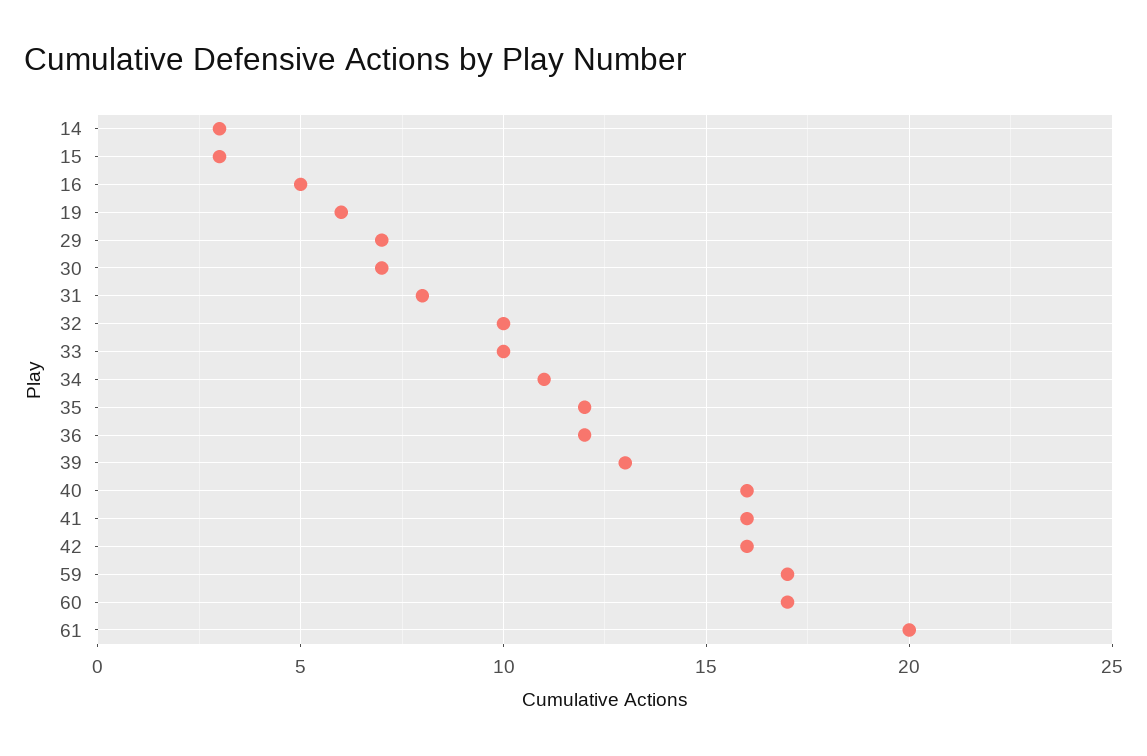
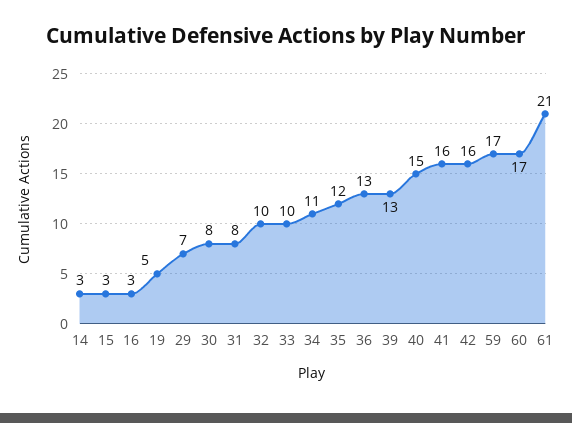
16: 5 -> 3
19: 6 -> 5
30: 7 -> 8
36: 12 -> 13
40: 16 -> 15
61: 20 -> 21

